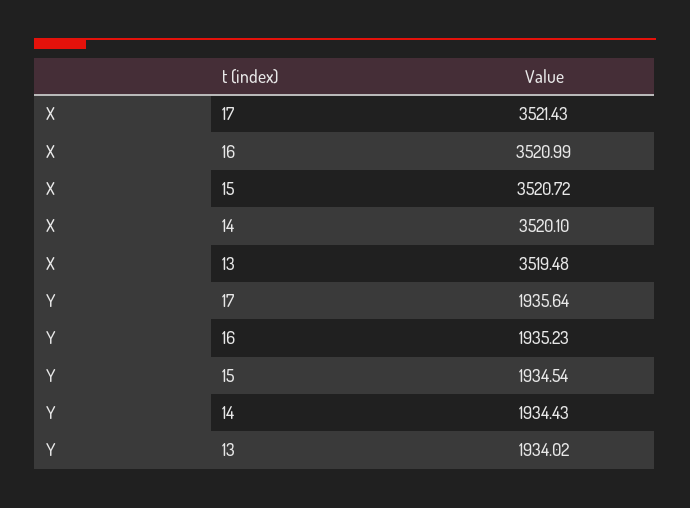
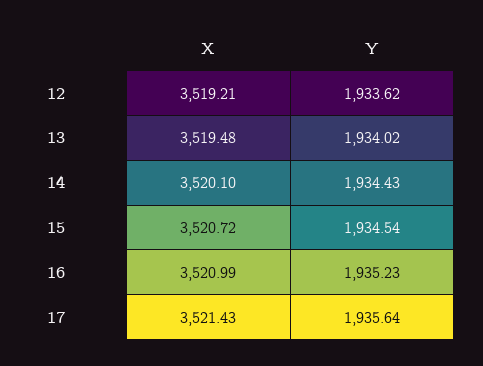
X, 12: none -> 3519.21
Y, 12: none -> 1933.62

